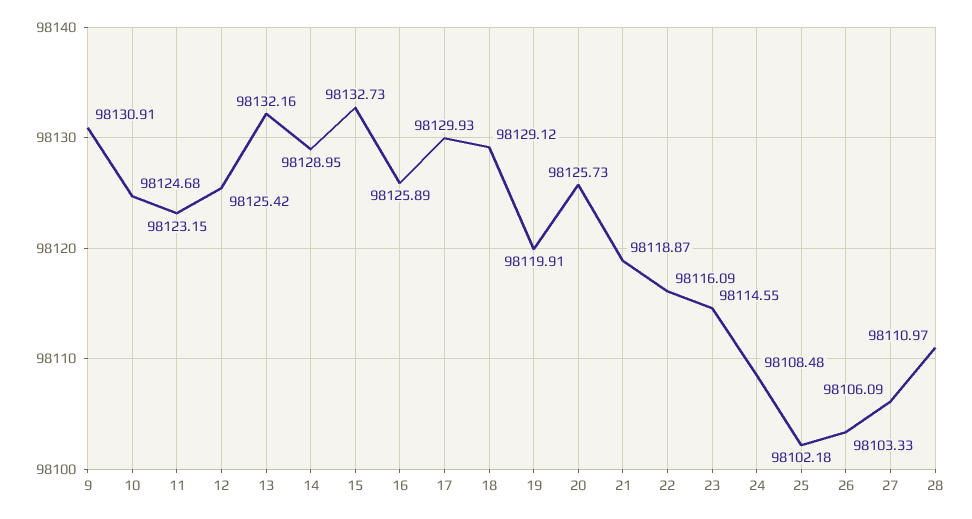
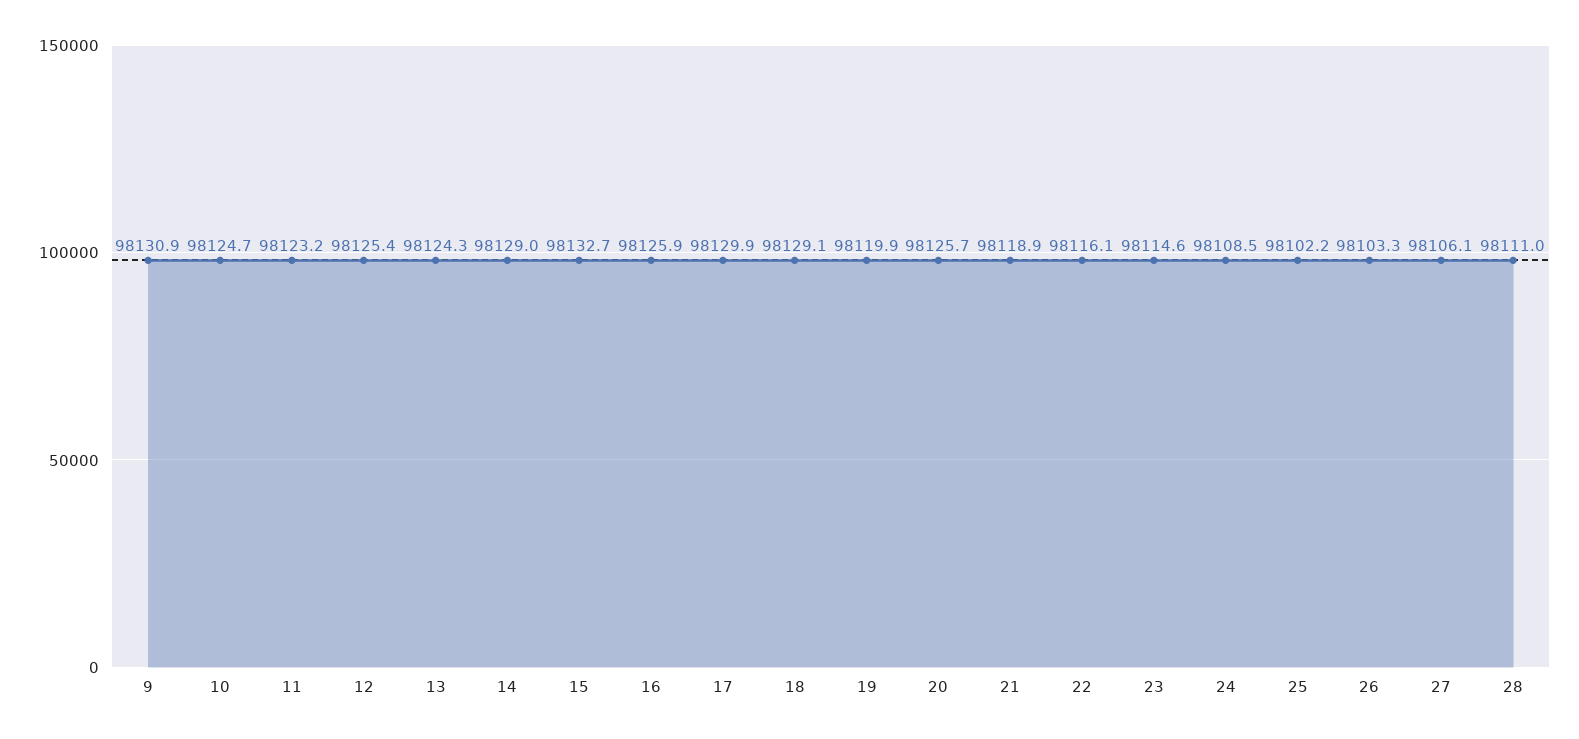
13: 98132.16 -> 98124.3

